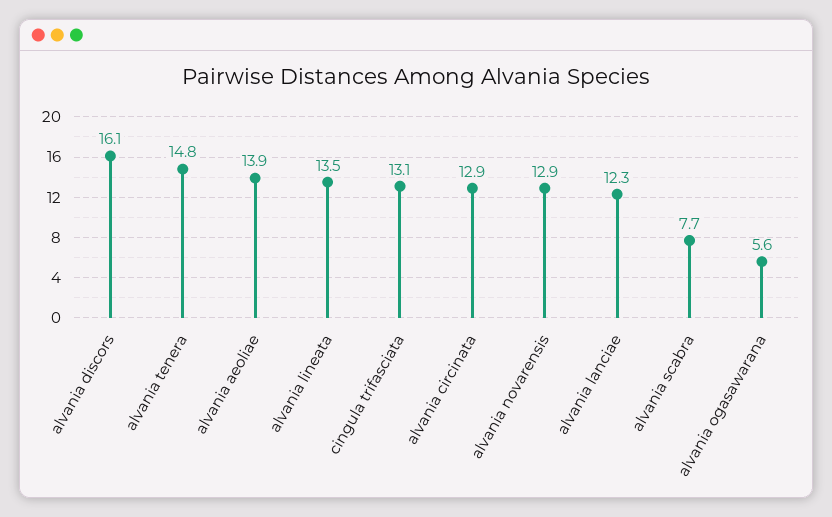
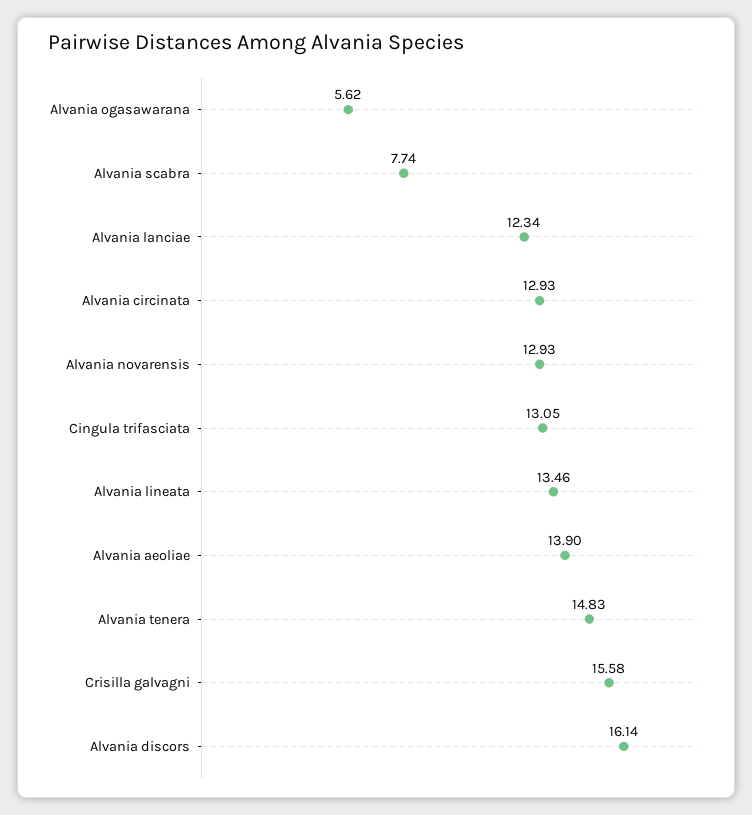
Crisilla galvagni: none -> 15.58

